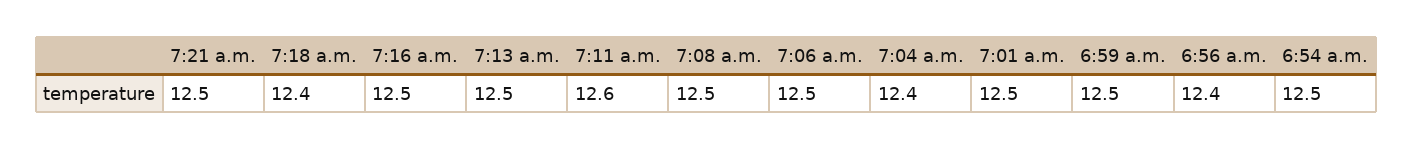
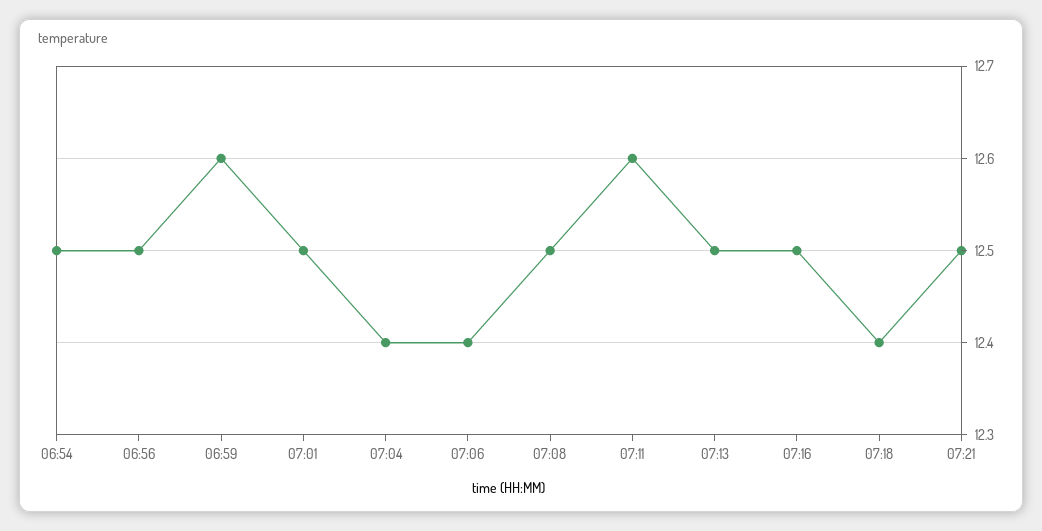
7:06 a.m.: 12.5 -> 12.4
6:59 a.m.: 12.5 -> 12.6
6:56 a.m.: 12.4 -> 12.5

